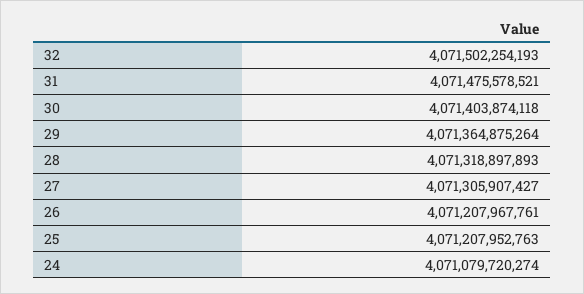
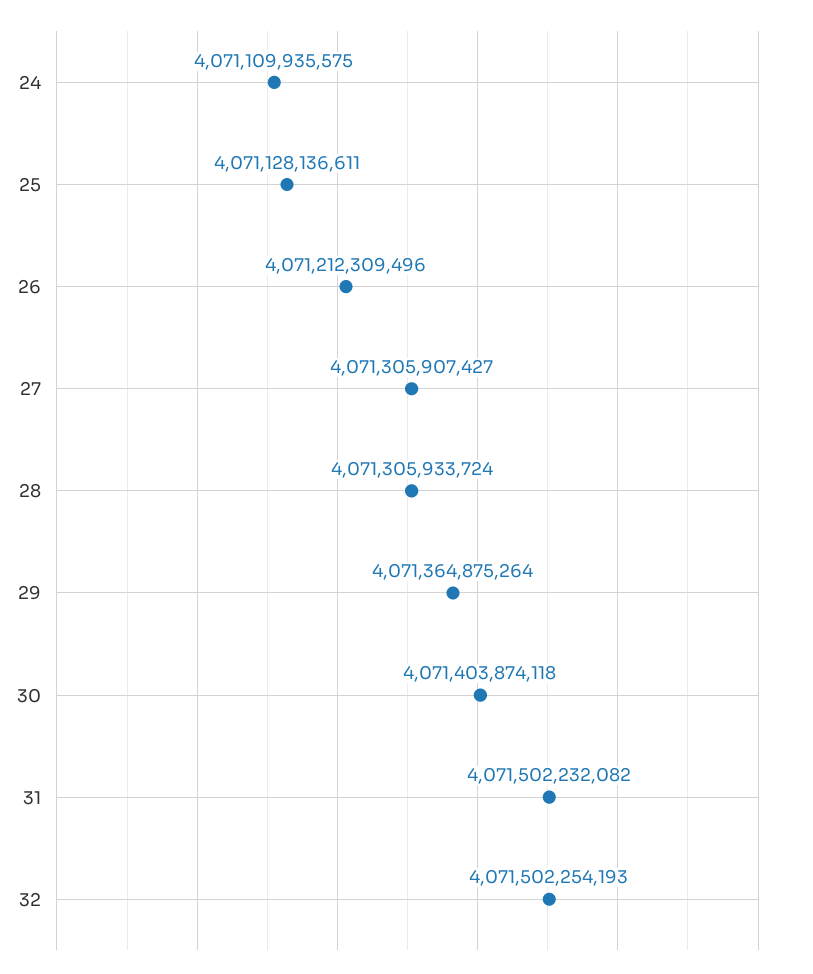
31: 4071475578521 -> 4071502232082
28: 4071318897893 -> 4071305933724
26: 4071207967761 -> 4071212309496
25: 4071207952763 -> 4071128136611
24: 4071079720274 -> 4071109935575

